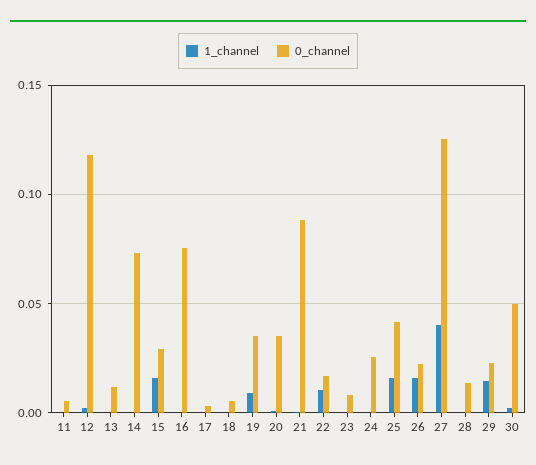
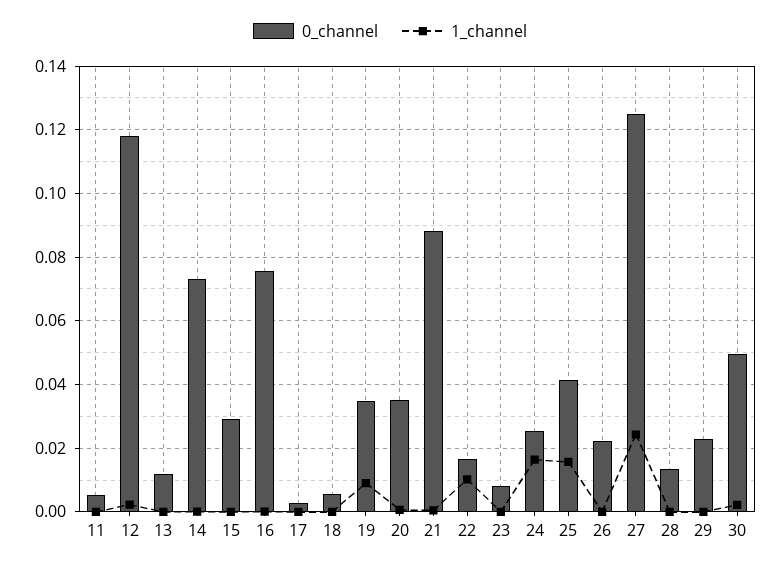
1_channel, 15: 0.015 -> 0
1_channel, 24: 0 -> 0.016
1_channel, 26: 0.015 -> 0
1_channel, 27: 0.04 -> 0.024
1_channel, 29: 0.015 -> 0

